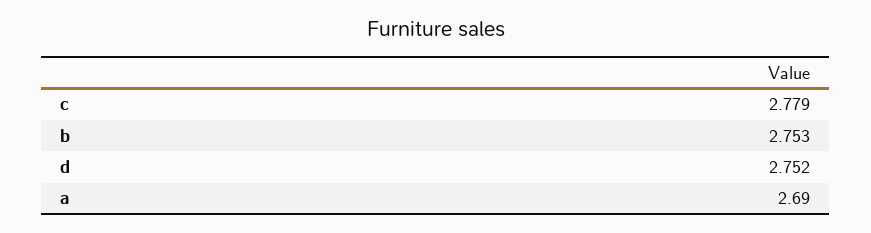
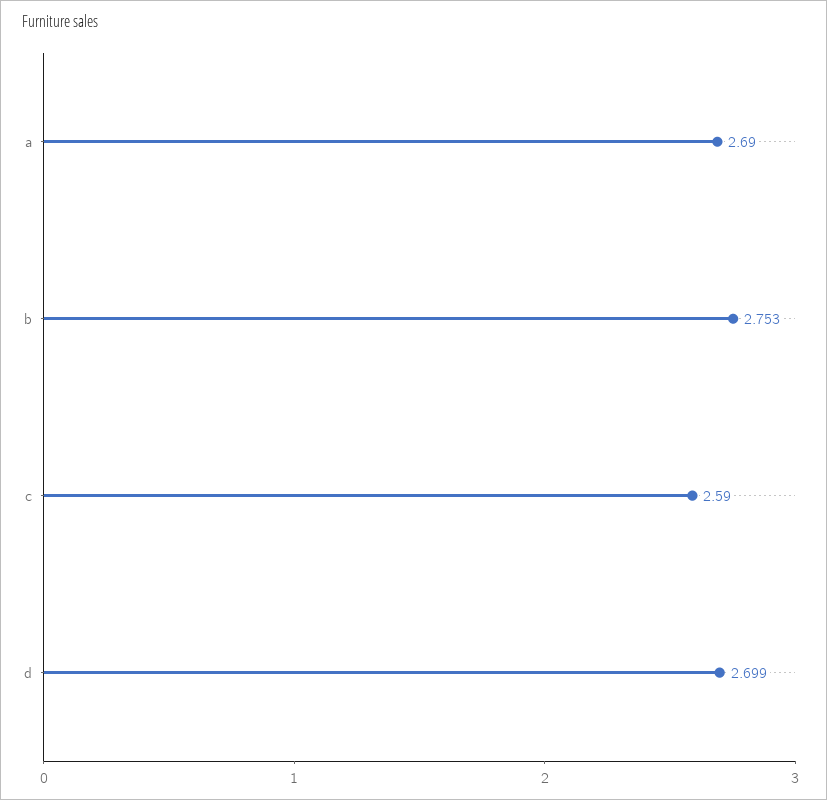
c: 2.779 -> 2.59
d: 2.752 -> 2.699

